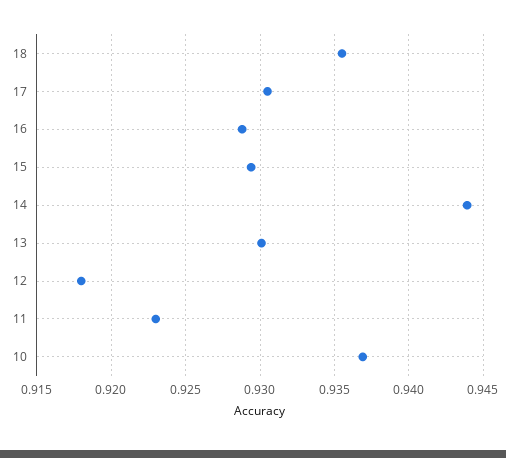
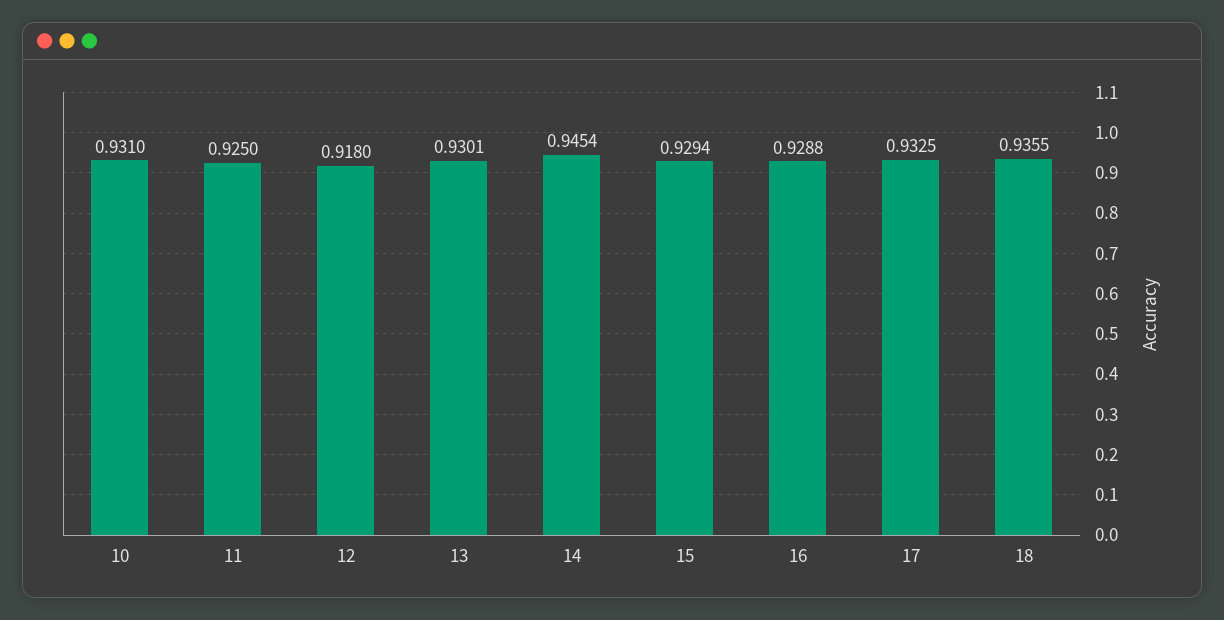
17: 0.9305 -> 0.9325
14: 0.944 -> 0.9454
11: 0.923 -> 0.925
10: 0.937 -> 0.931

